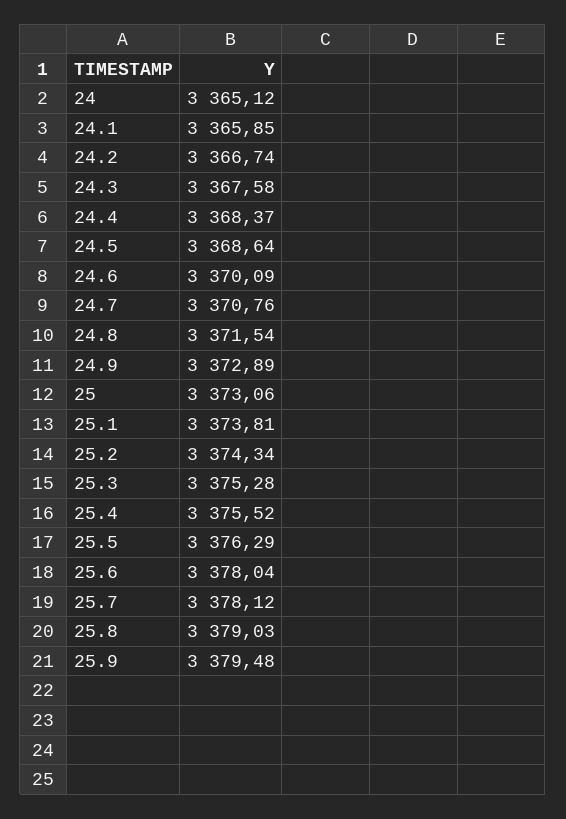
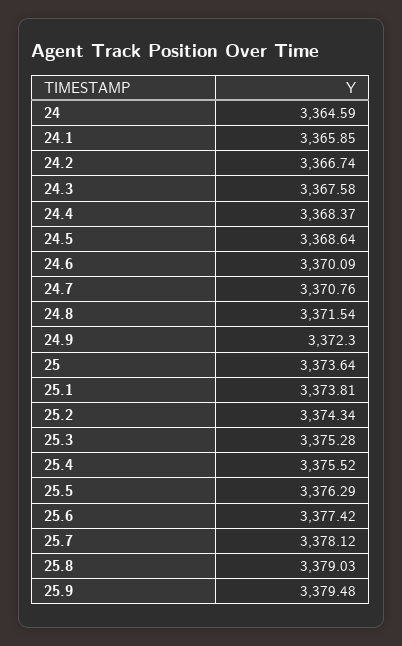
24: 3365.12 -> 3364.59
24.9: 3372.89 -> 3372.3
25: 3373.06 -> 3373.64
25.6: 3378.04 -> 3377.42

